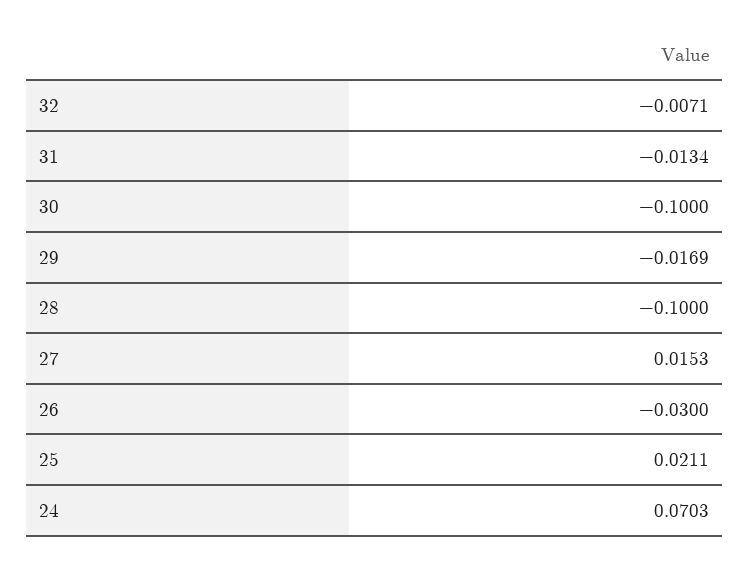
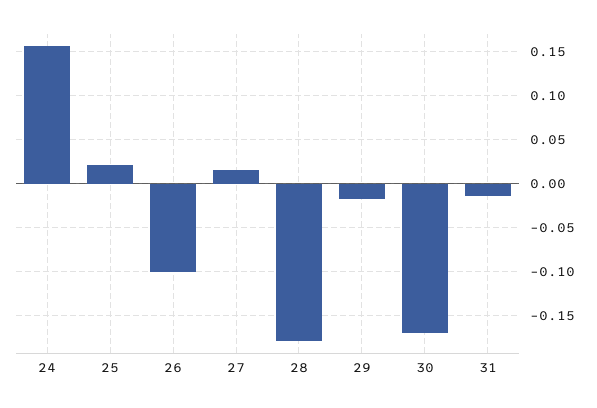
32: -0.0071 -> none
30: -0.1 -> -0.17
28: -0.1 -> -0.18
26: -0.03 -> -0.1
24: 0.0703 -> 0.16

